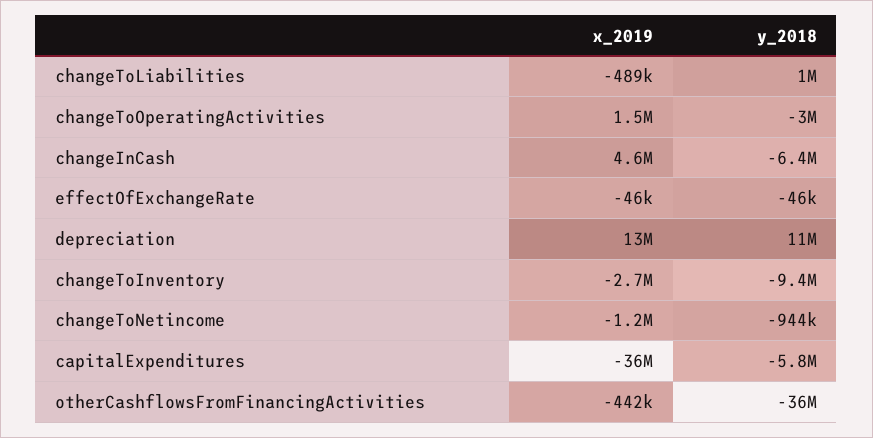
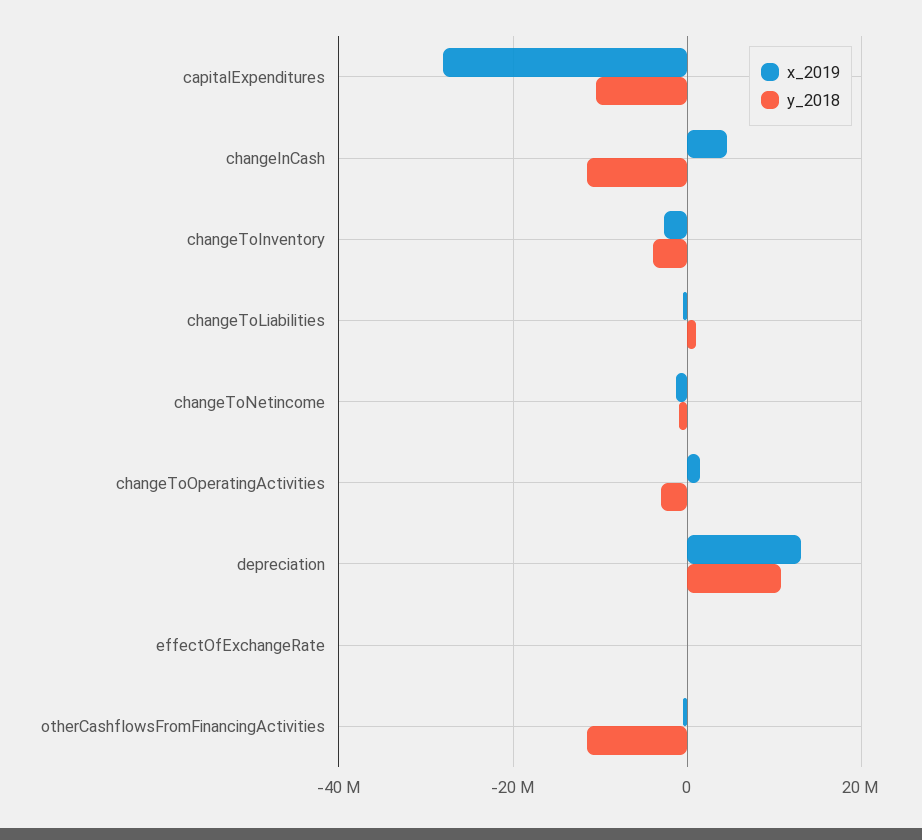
y_2018, changeInCash: -6400000 -> -12000000
y_2018, changeToInventory: -9400000 -> -4000000
x_2019, capitalExpenditures: -36000000 -> -28000000
y_2018, capitalExpenditures: -5800000 -> -10000000
y_2018, otherCashflowsFromFinancingActivities: -36000000 -> -12000000

